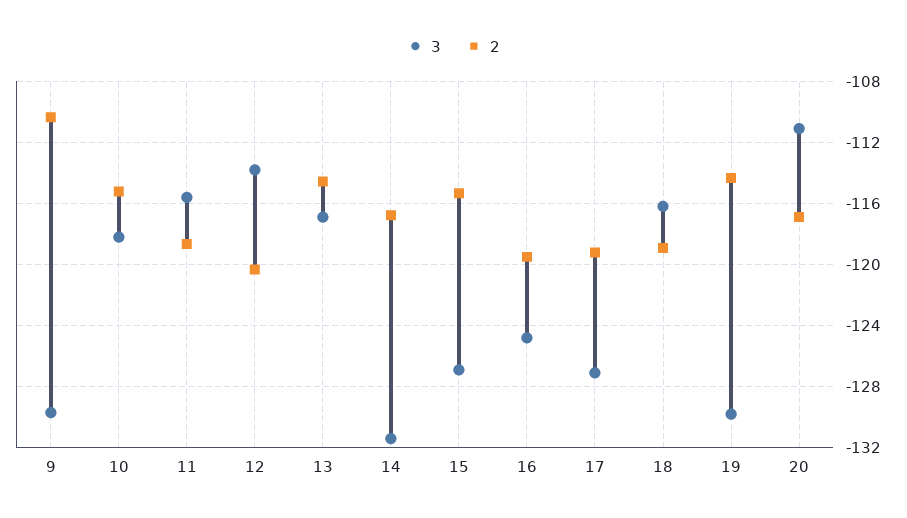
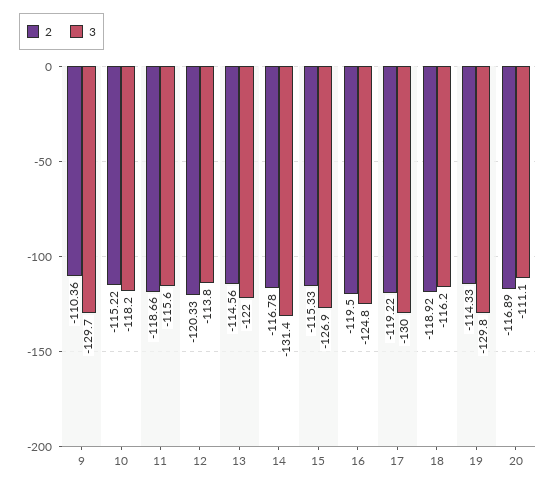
3, 13: -117 -> -122
3, 17: -127 -> -130

